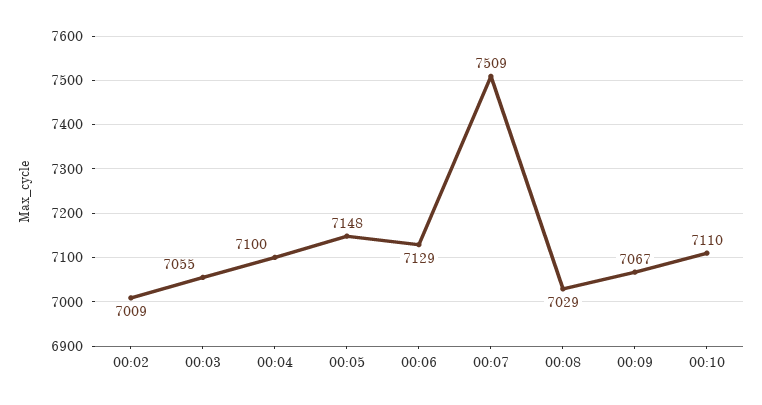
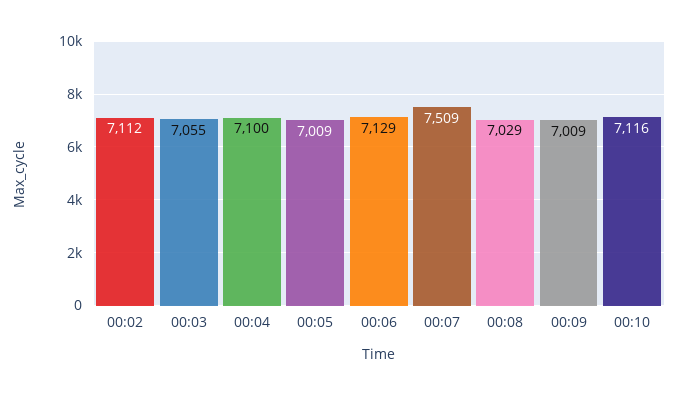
00:02: 7009 -> 7112
00:05: 7148 -> 7009
00:09: 7067 -> 7009
00:10: 7110 -> 7116

